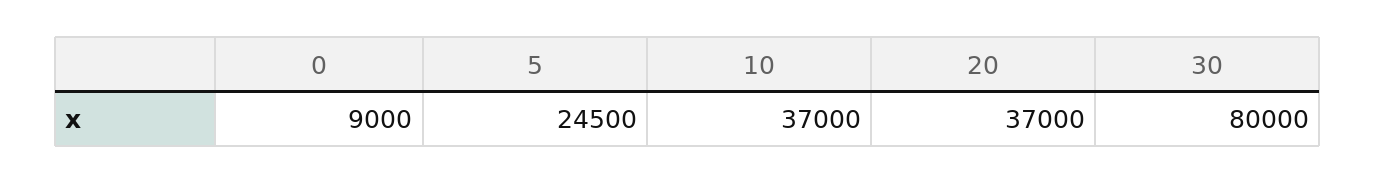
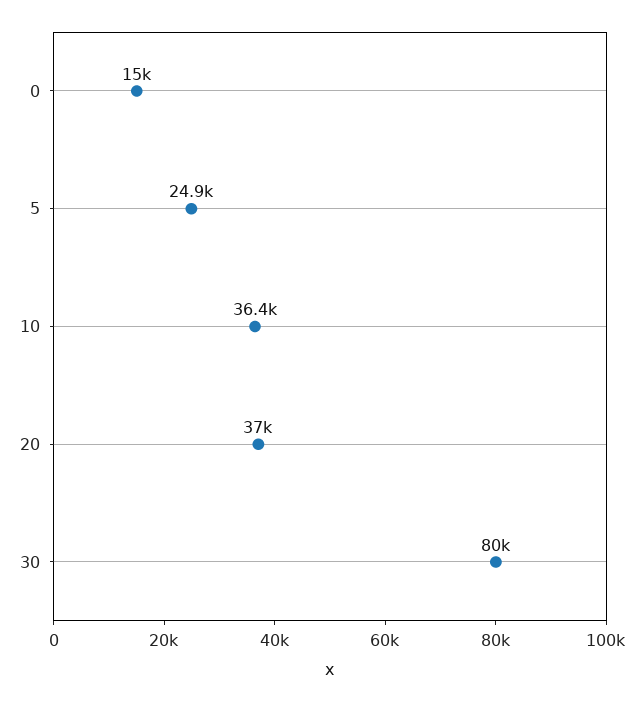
0: 9000 -> 15000
5: 24500 -> 24900
10: 37000 -> 36400

